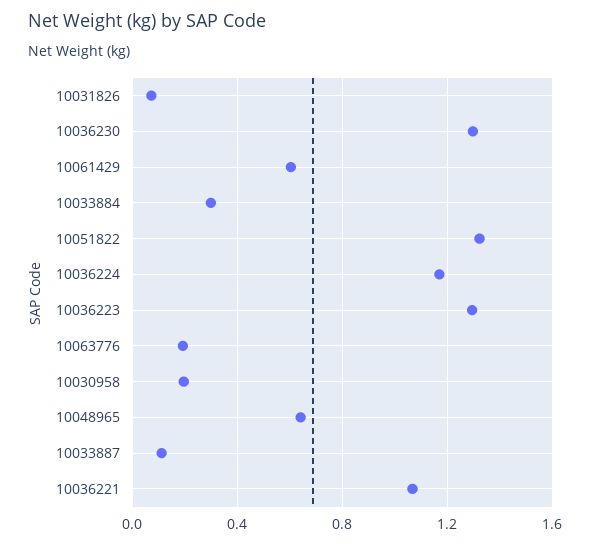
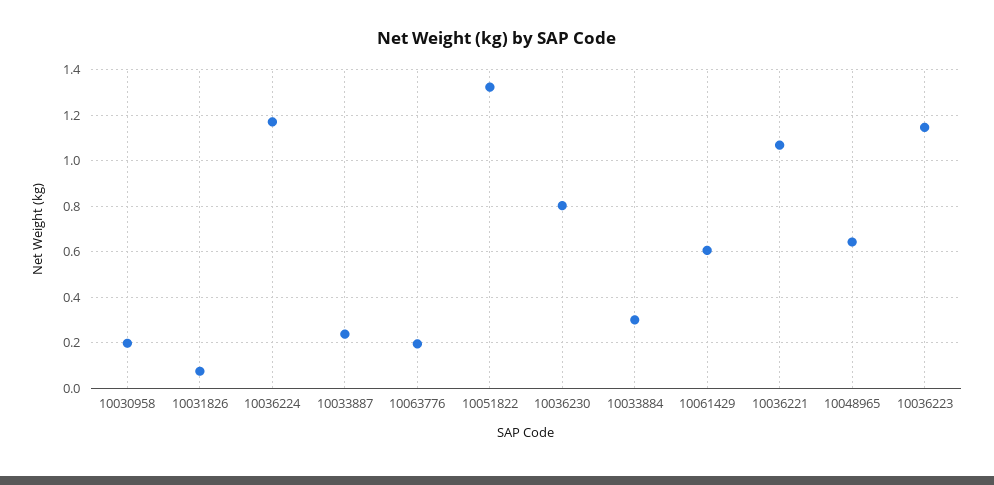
10036230: 1.3 -> 0.8
10036223: 1.3 -> 1.15
10033887: 0.1 -> 0.25

